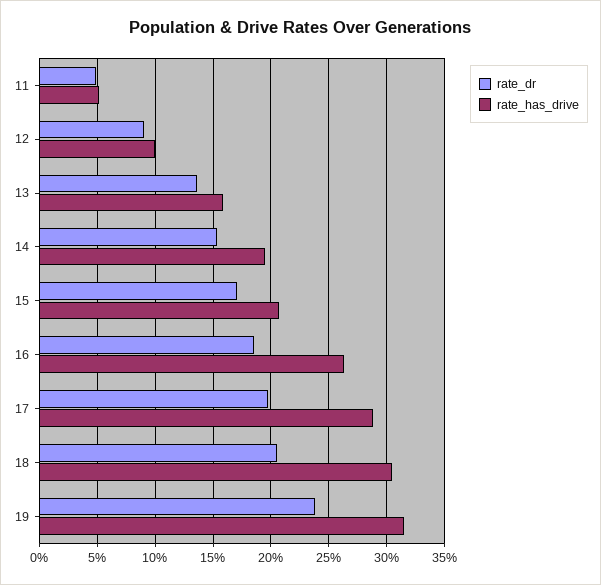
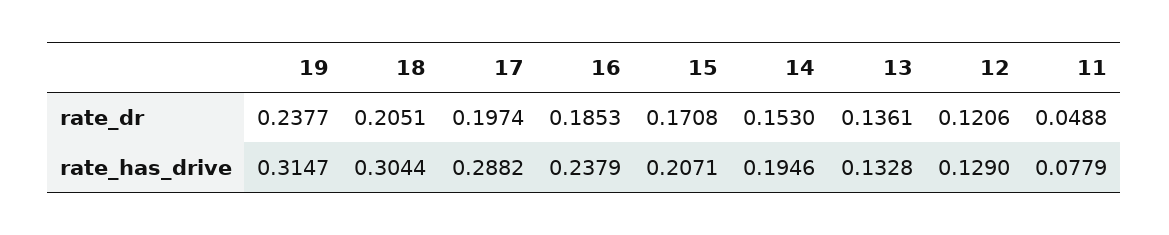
rate_has_drive, 11: 0.05 -> 0.0779
rate_dr, 12: 0.09 -> 0.1206
rate_has_drive, 12: 0.1 -> 0.129
rate_has_drive, 13: 0.16 -> 0.1328
rate_has_drive, 16: 0.26 -> 0.2379

